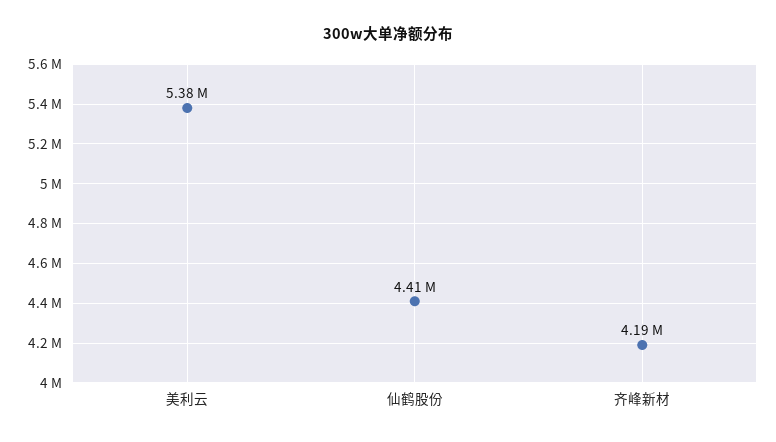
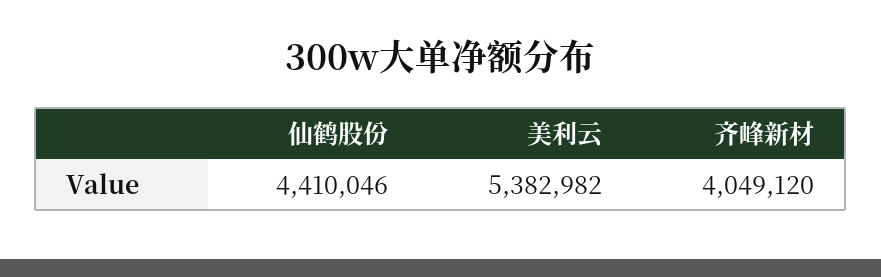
齐峰新材: 4190000 -> 4049120

